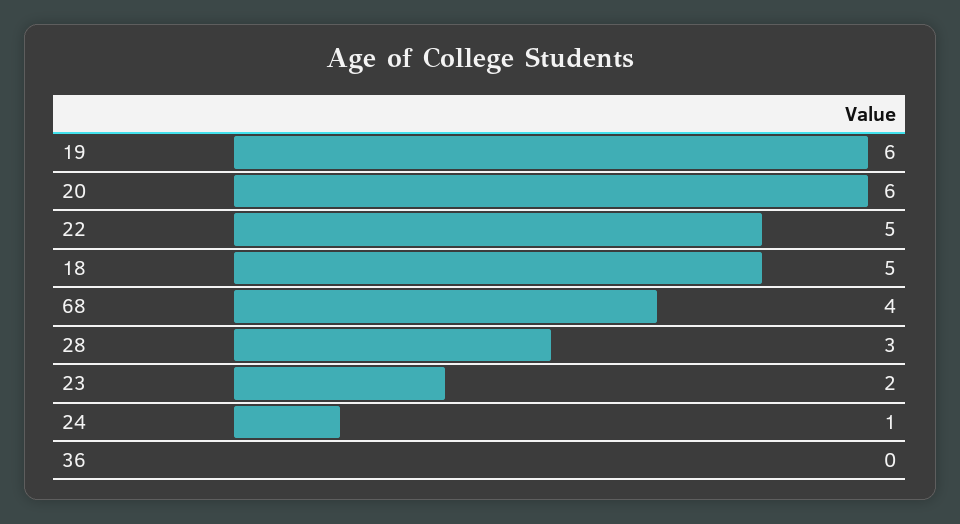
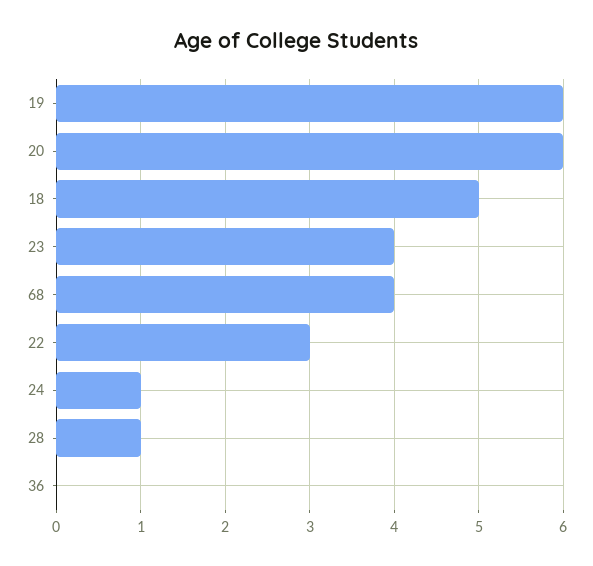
22: 5 -> 3
28: 3 -> 1
23: 2 -> 4

